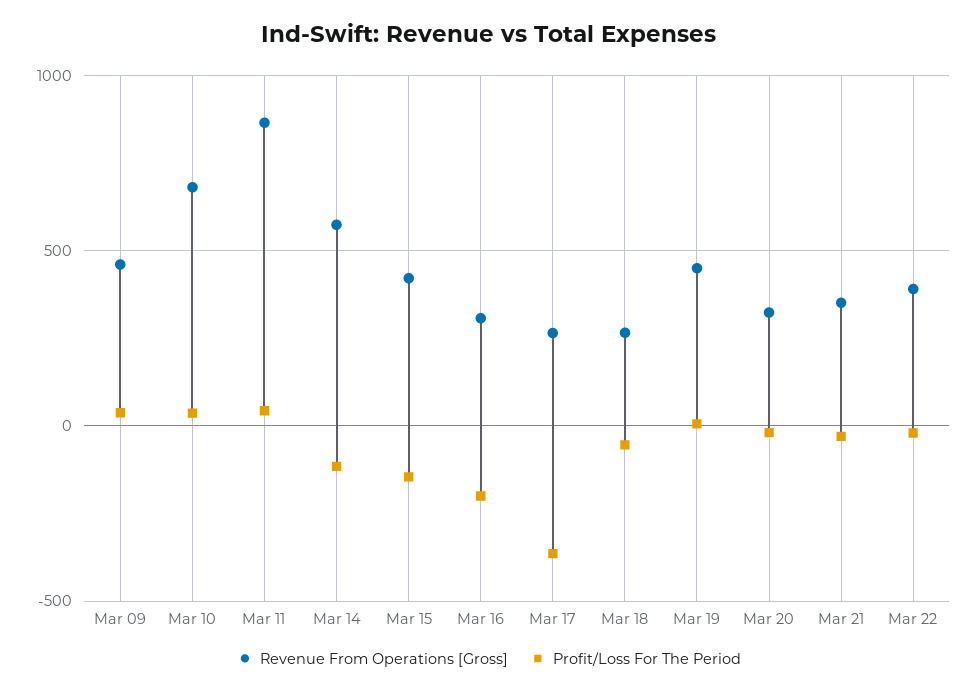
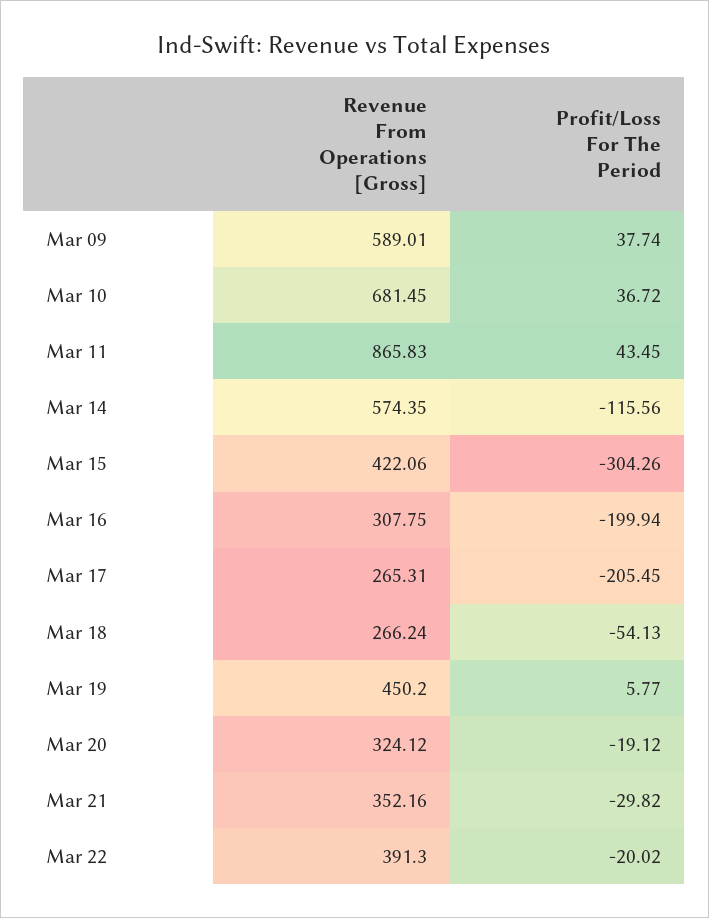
Revenue From Operations [Gross], Mar 09: 450 -> 589.01
Profit/Loss For The Period, Mar 15: -150 -> -304.26
Profit/Loss For The Period, Mar 17: -350 -> -205.45

